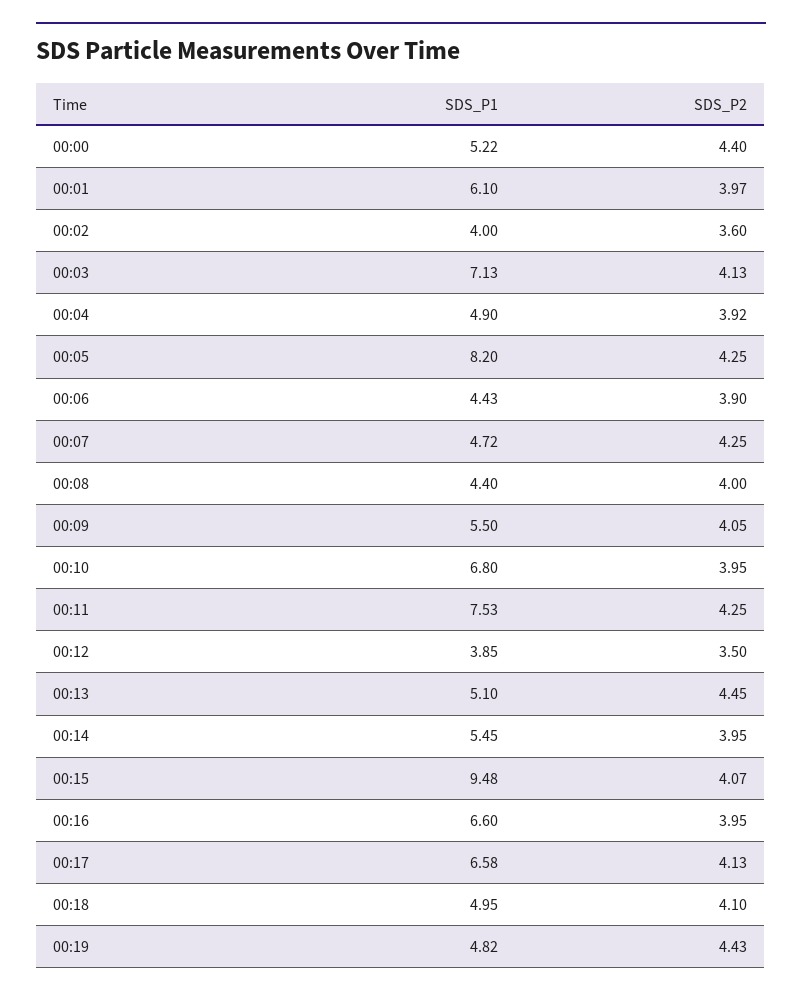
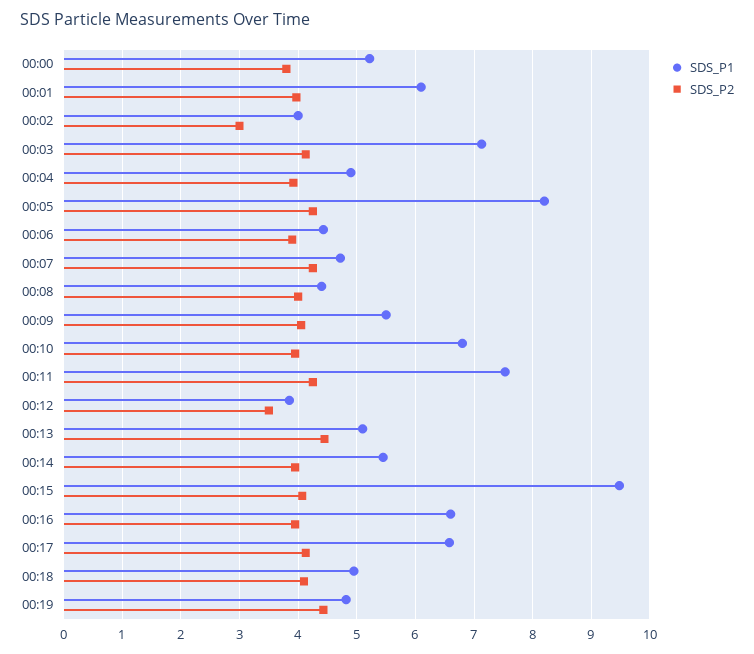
SDS_P2, 00:00: 4.4 -> 3.8
SDS_P2, 00:02: 3.6 -> 3

